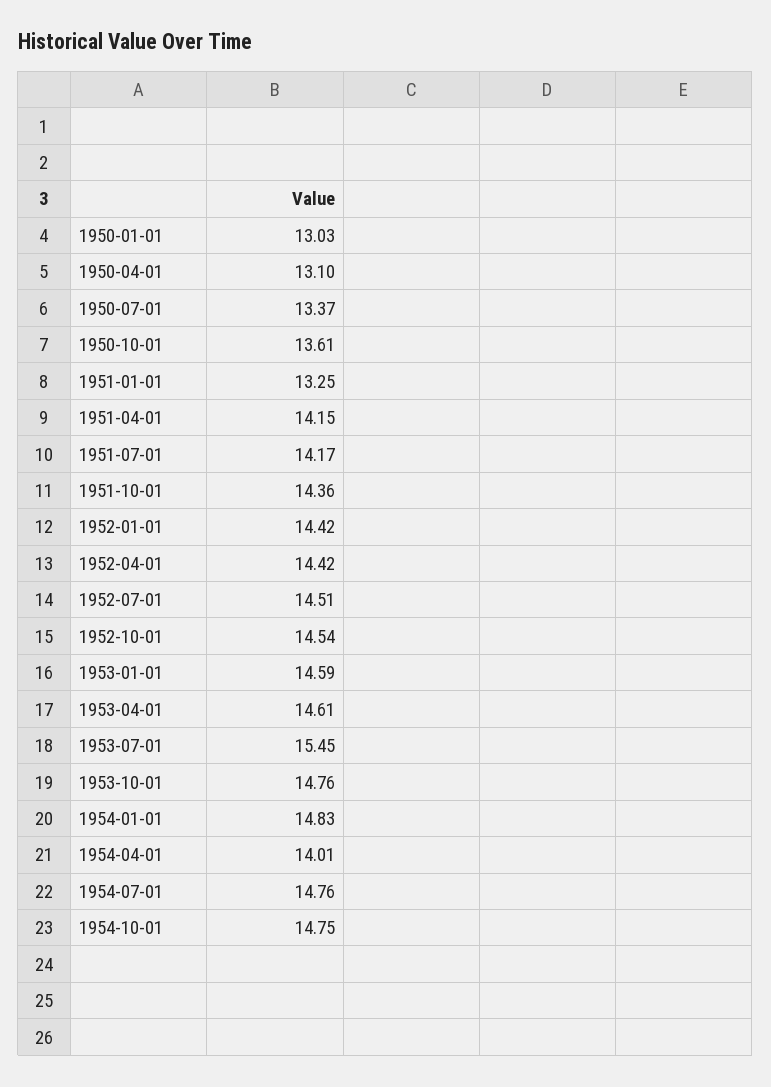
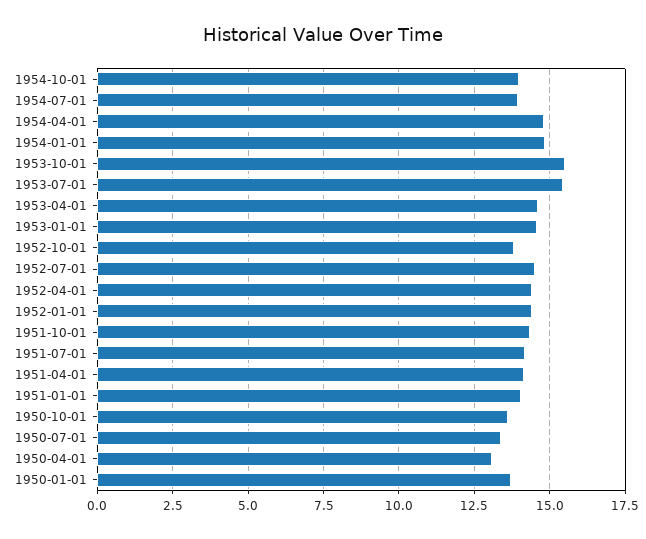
1950-01-01: 13.03 -> 13.75
1951-01-01: 13.25 -> 14
1952-10-01: 14.54 -> 13.75
1953-10-01: 14.76 -> 15.5
1954-04-01: 14.01 -> 14.75
1954-07-01: 14.76 -> 14
1954-10-01: 14.75 -> 14

